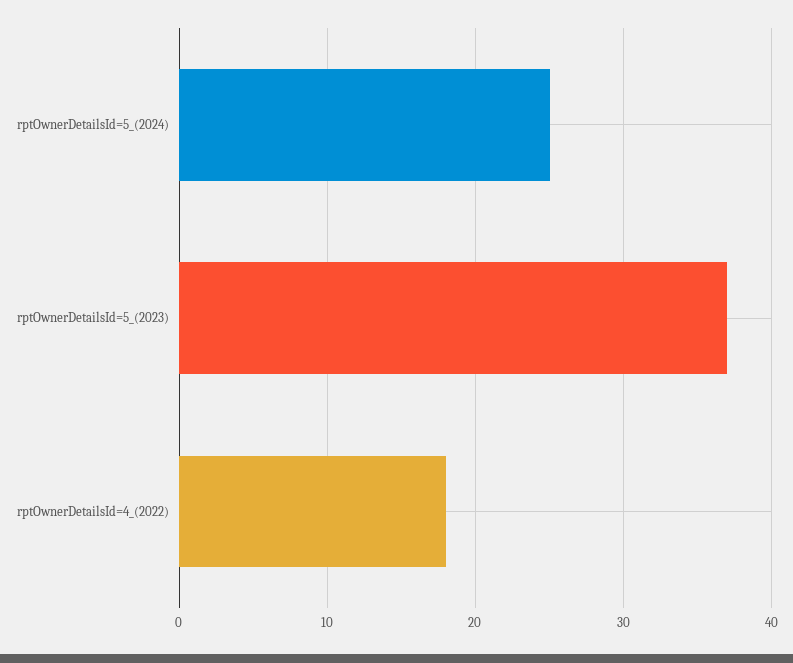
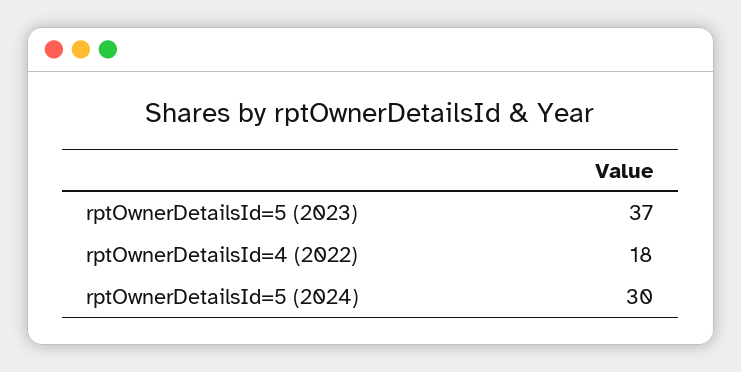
rptOwnerDetailsId=5_(2024): 25 -> 30

